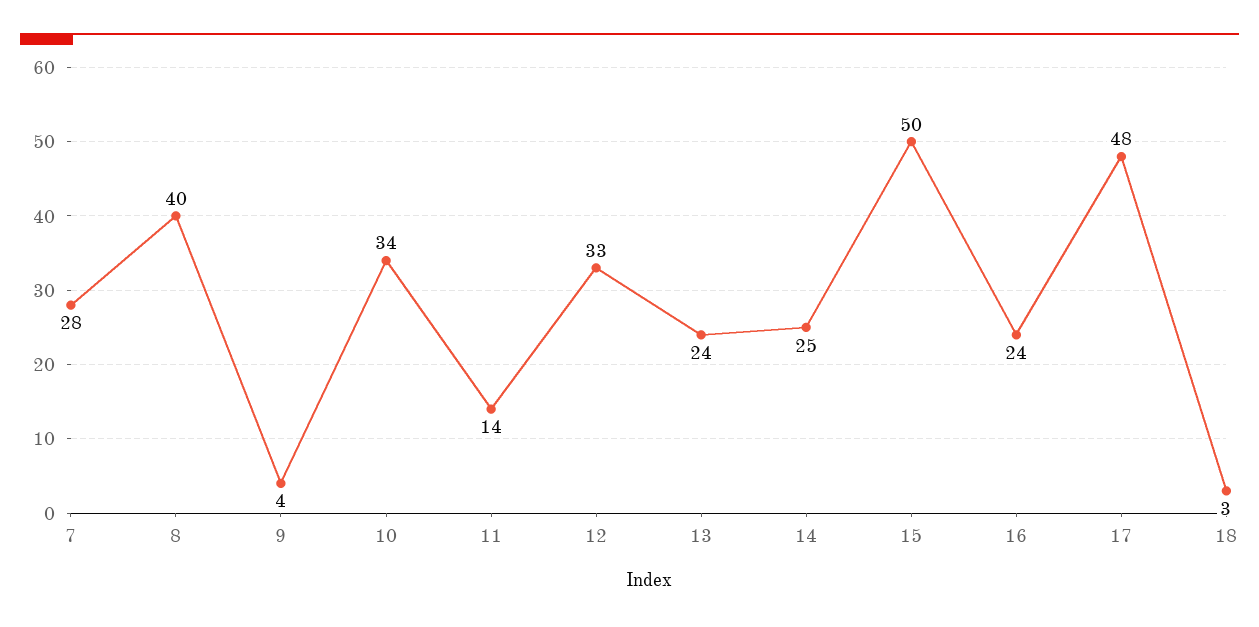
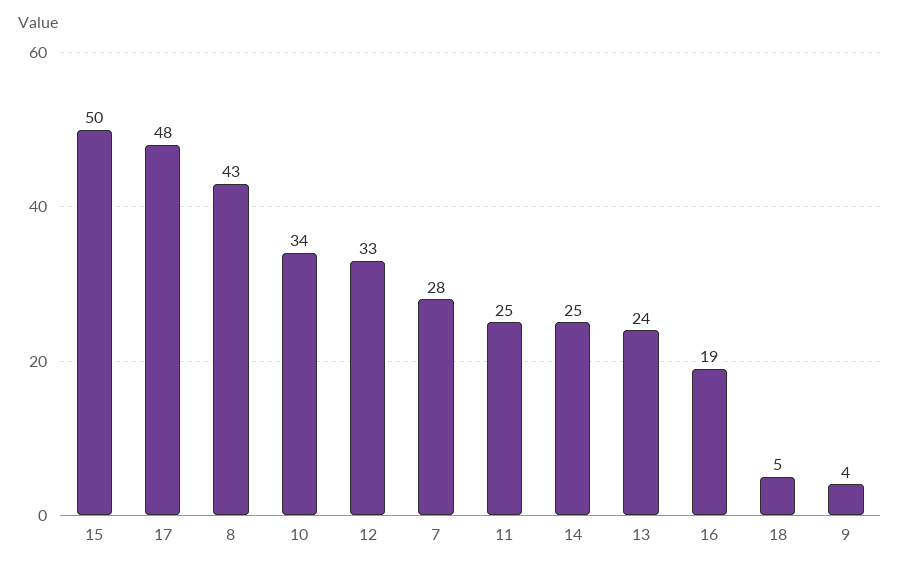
8: 40 -> 43
11: 14 -> 25
16: 24 -> 19
18: 3 -> 5

